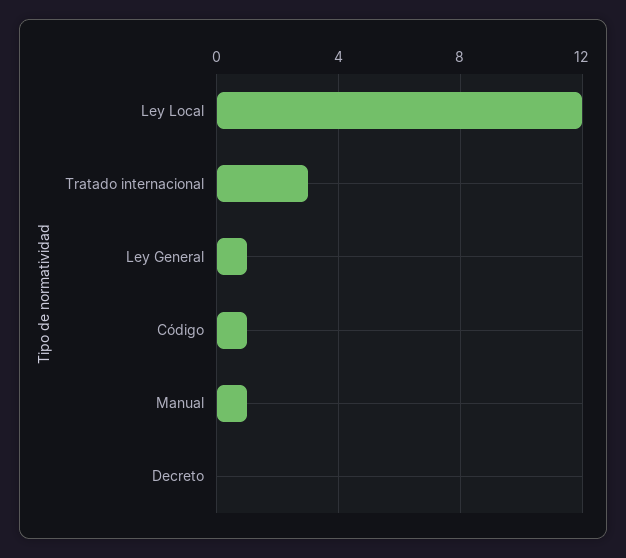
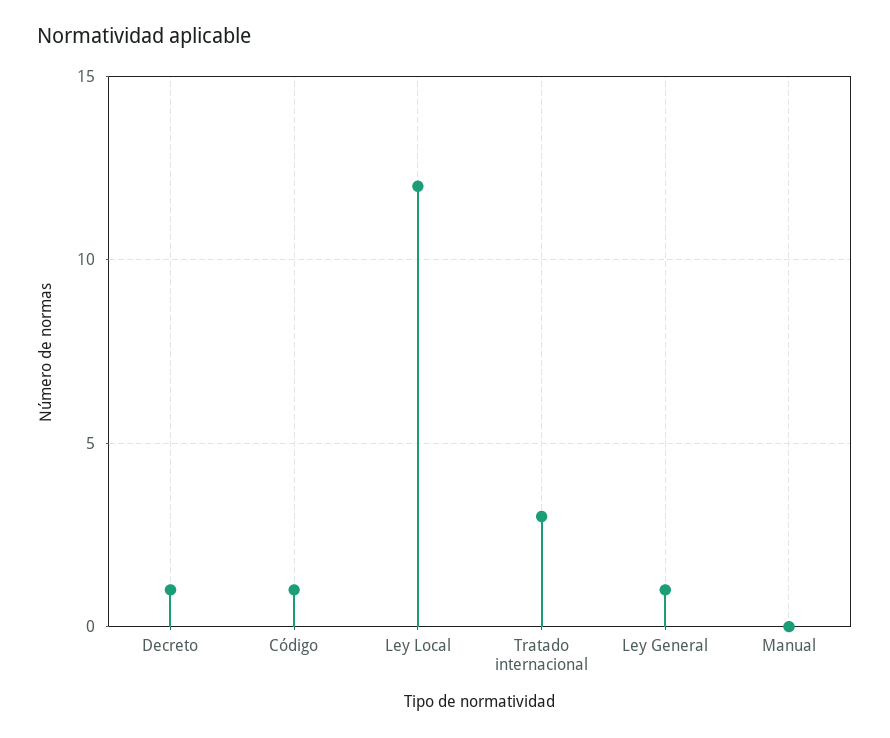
Manual: 1 -> 0
Decreto: 0 -> 1

